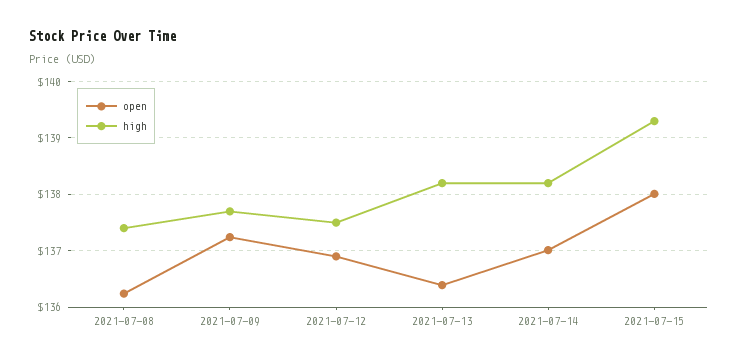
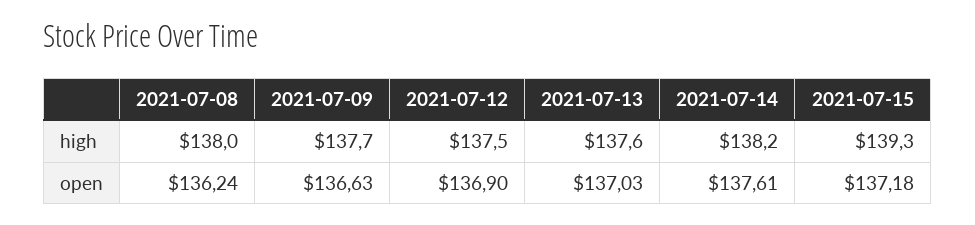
high, 2021-07-08: 137.4 -> 138
open, 2021-07-09: 137.2 -> 136.63
open, 2021-07-13: 136.4 -> 137.03
high, 2021-07-13: 138.2 -> 137.6
open, 2021-07-14: 137 -> 137.61
open, 2021-07-15: 138 -> 137.18

